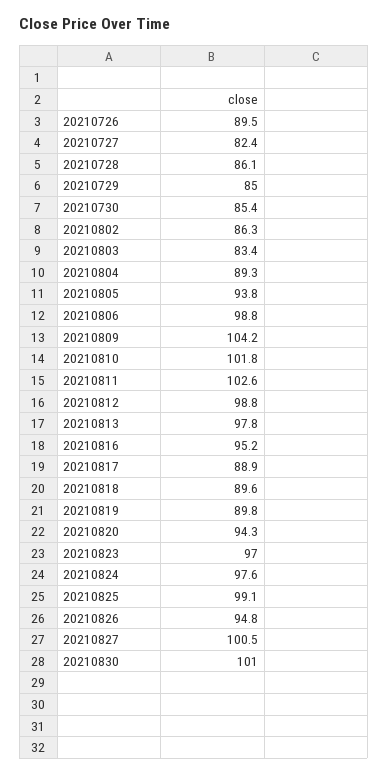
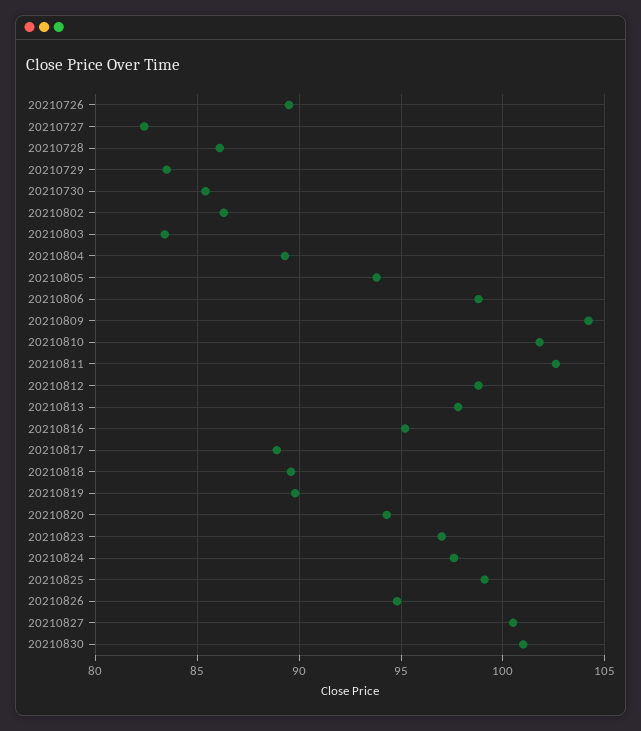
20210729: 85 -> 83.5

